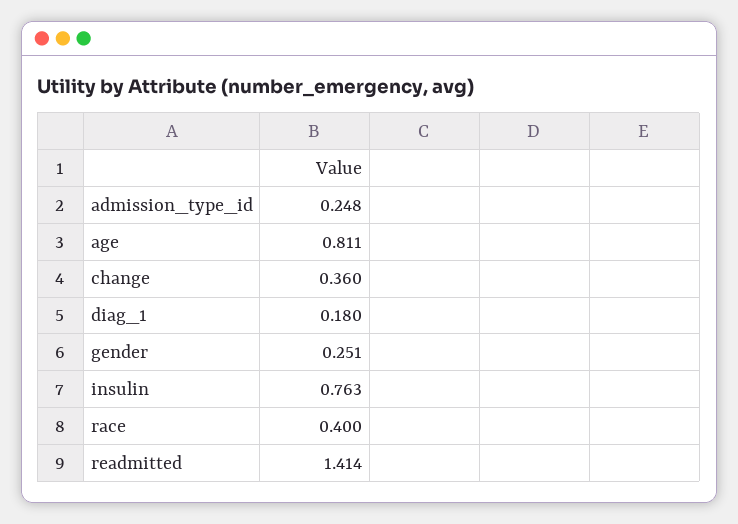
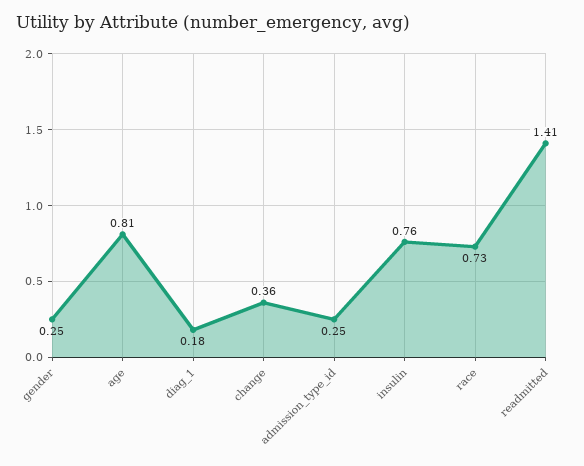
race: 0.4 -> 0.73

